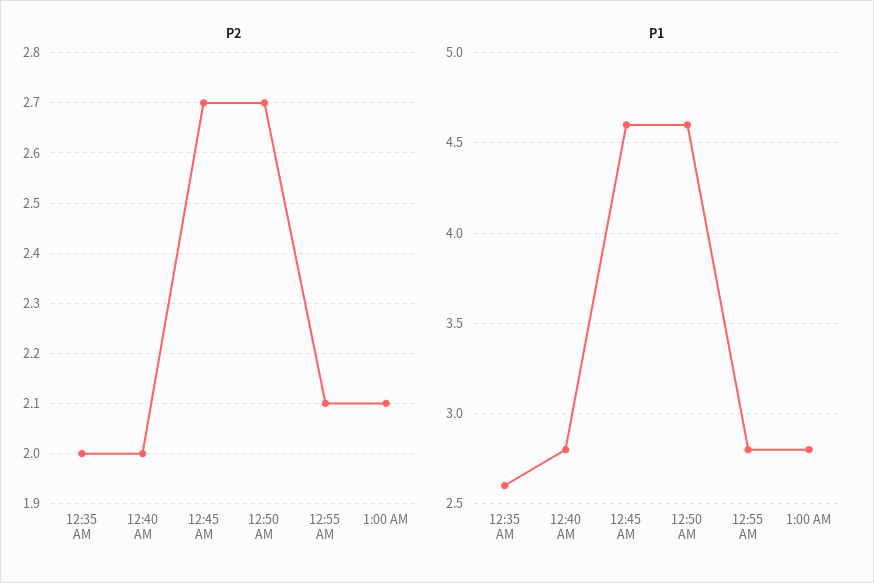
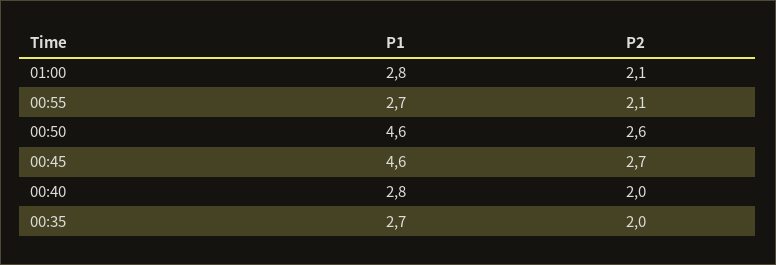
P2, 12:50 AM: 2.7 -> 2.6
P1, 12:35 AM: 2.6 -> 2.7
P1, 12:55 AM: 2.8 -> 2.7

